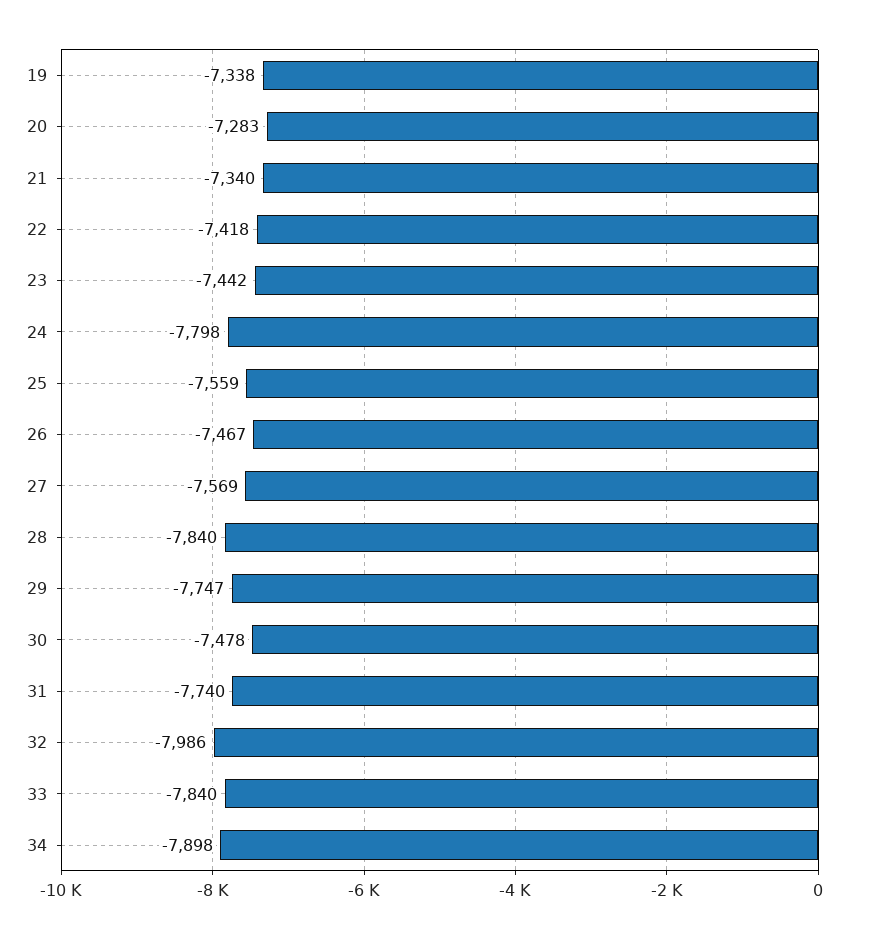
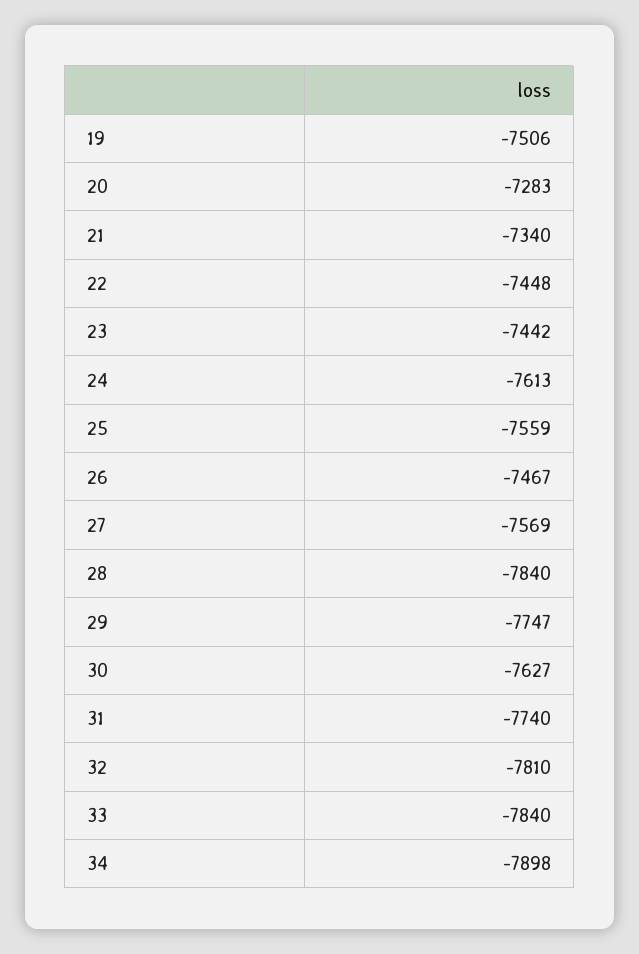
19: -7338 -> -7506
22: -7418 -> -7448
24: -7798 -> -7613
30: -7478 -> -7627
32: -7986 -> -7810

